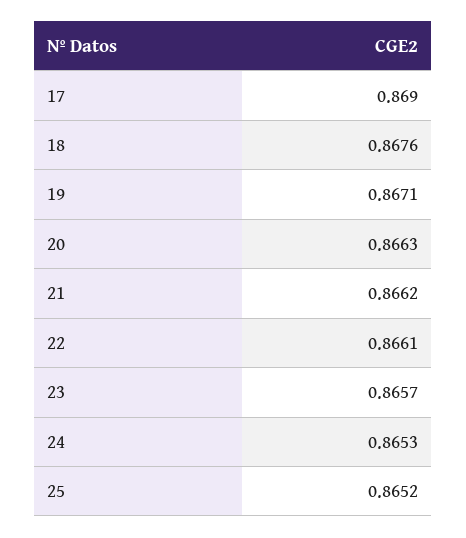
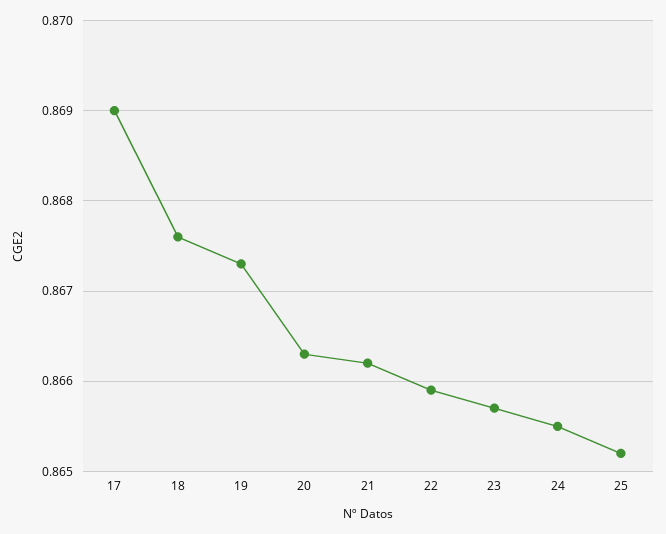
19: 0.8671 -> 0.8673
22: 0.8661 -> 0.8659
24: 0.8653 -> 0.8655

